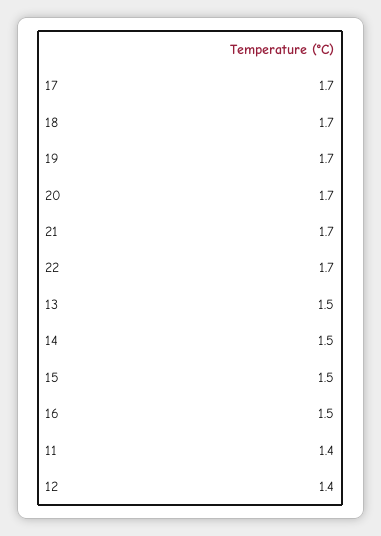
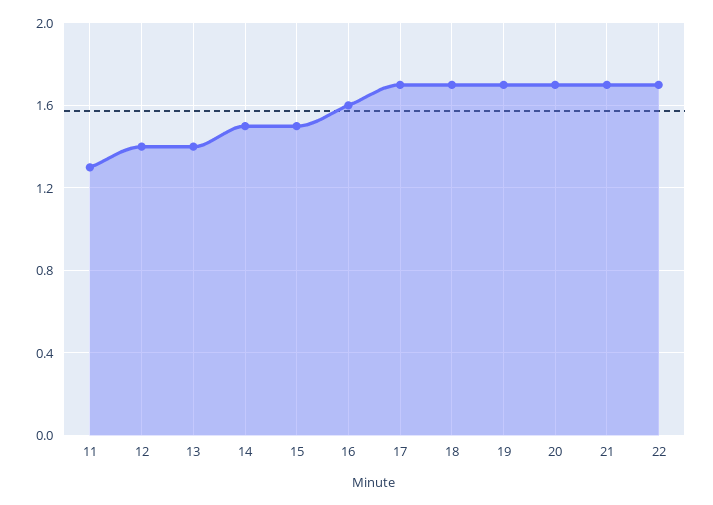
13: 1.5 -> 1.4
16: 1.5 -> 1.6
11: 1.4 -> 1.3

